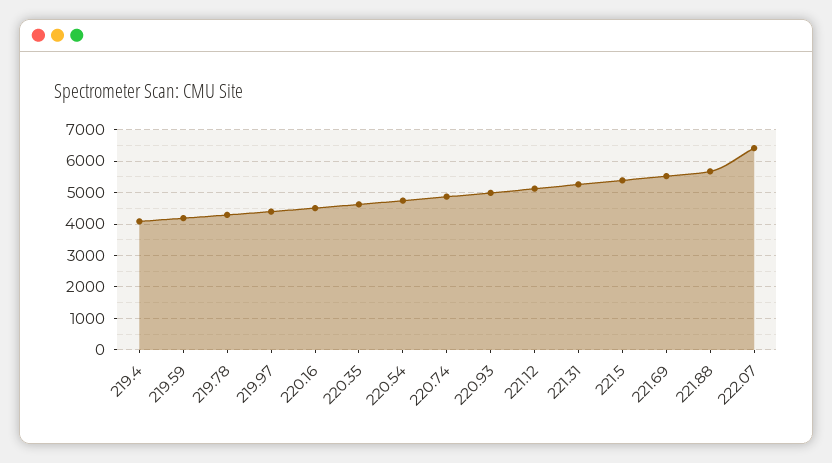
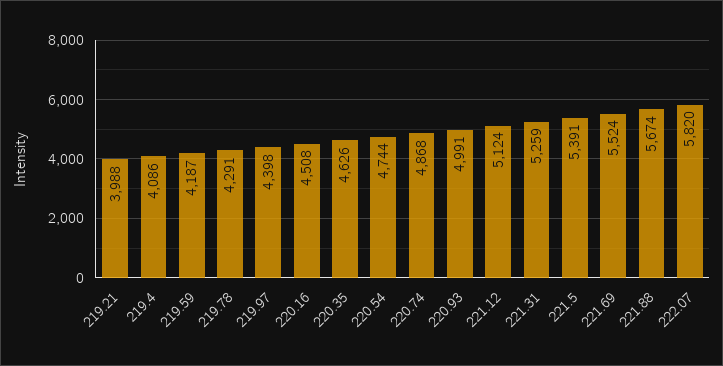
222.07: 6400 -> 5820
219.21: none -> 3988

